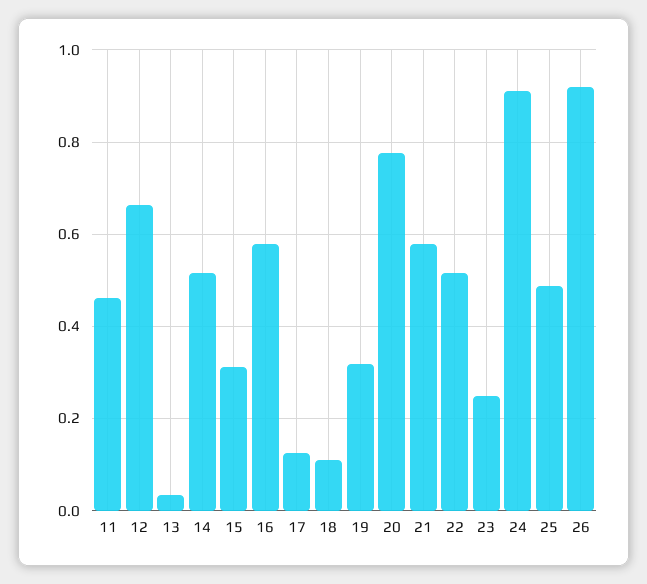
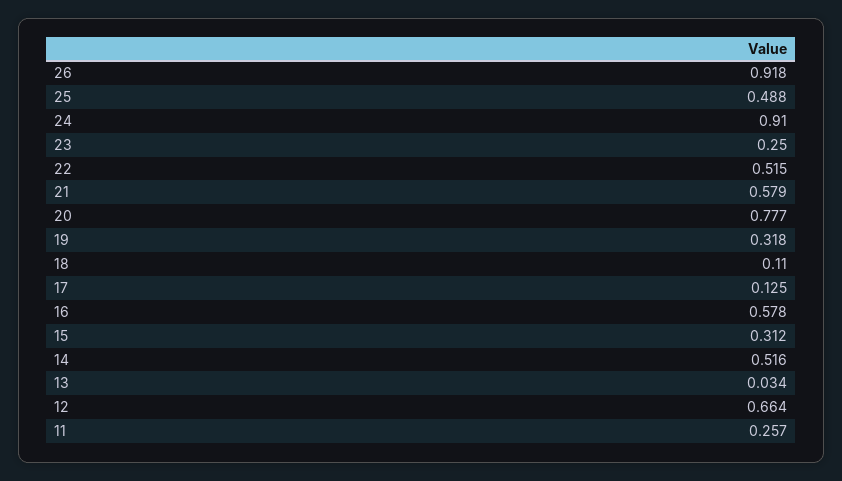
11: 0.46 -> 0.257

